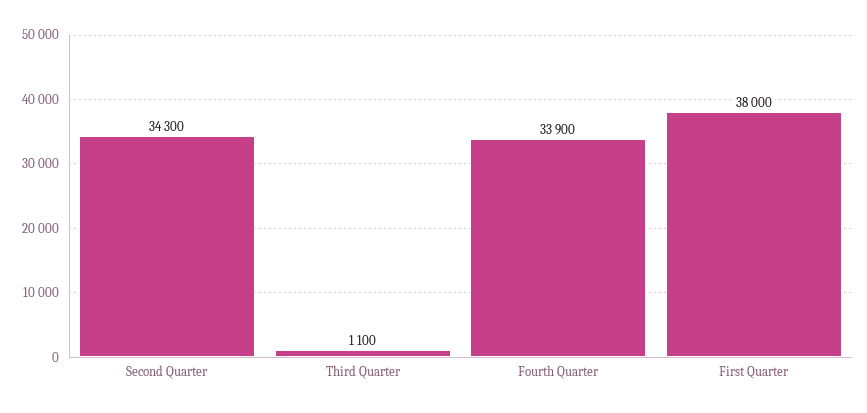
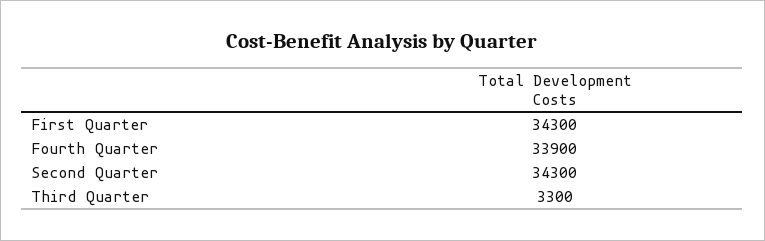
Third Quarter: 1100 -> 3300
First Quarter: 38000 -> 34300

